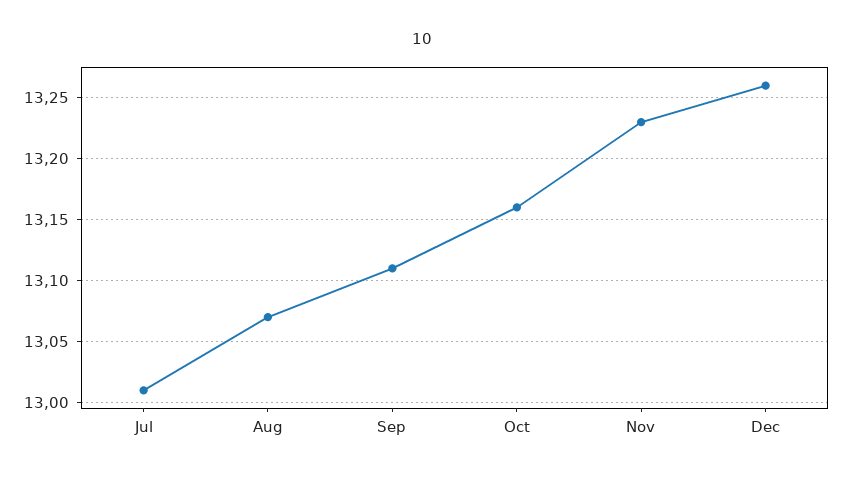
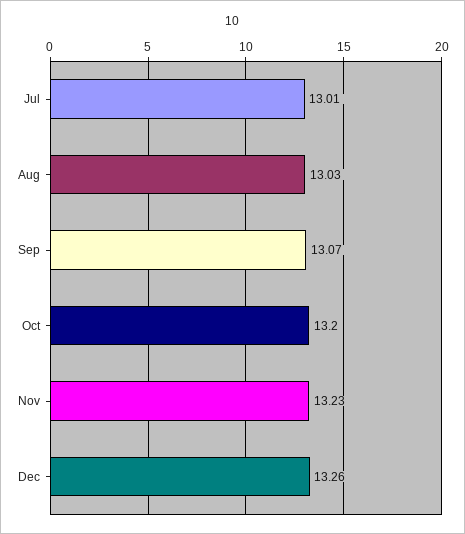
Aug: 13.07 -> 13.03
Sep: 13.11 -> 13.07
Oct: 13.16 -> 13.2

